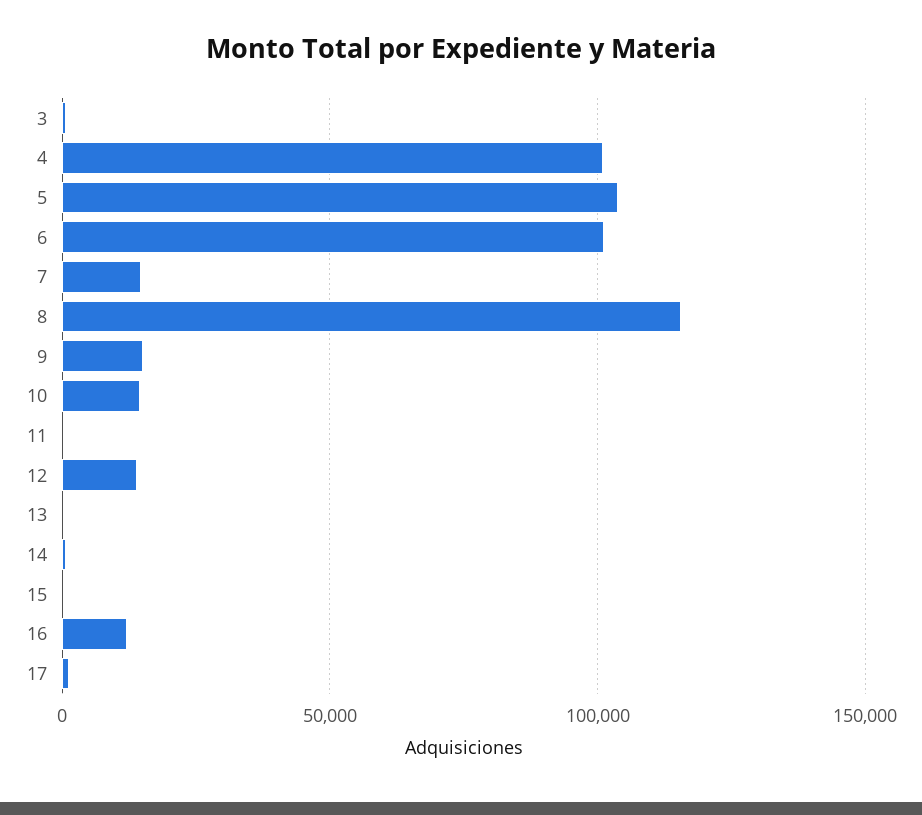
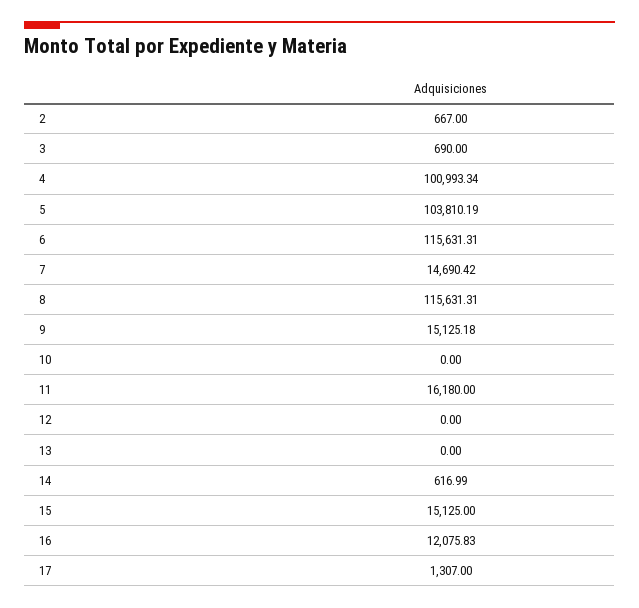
6: 100000 -> 115631.31
10: 15000 -> 0
11: 0 -> 16180
12: 15000 -> 0
15: 0 -> 15125
2: none -> 667

